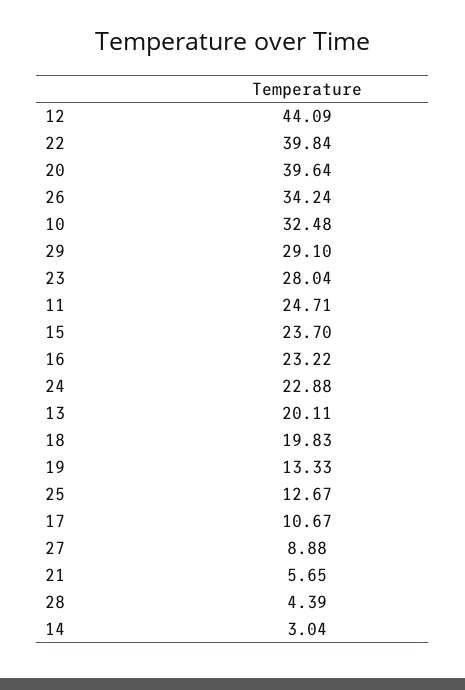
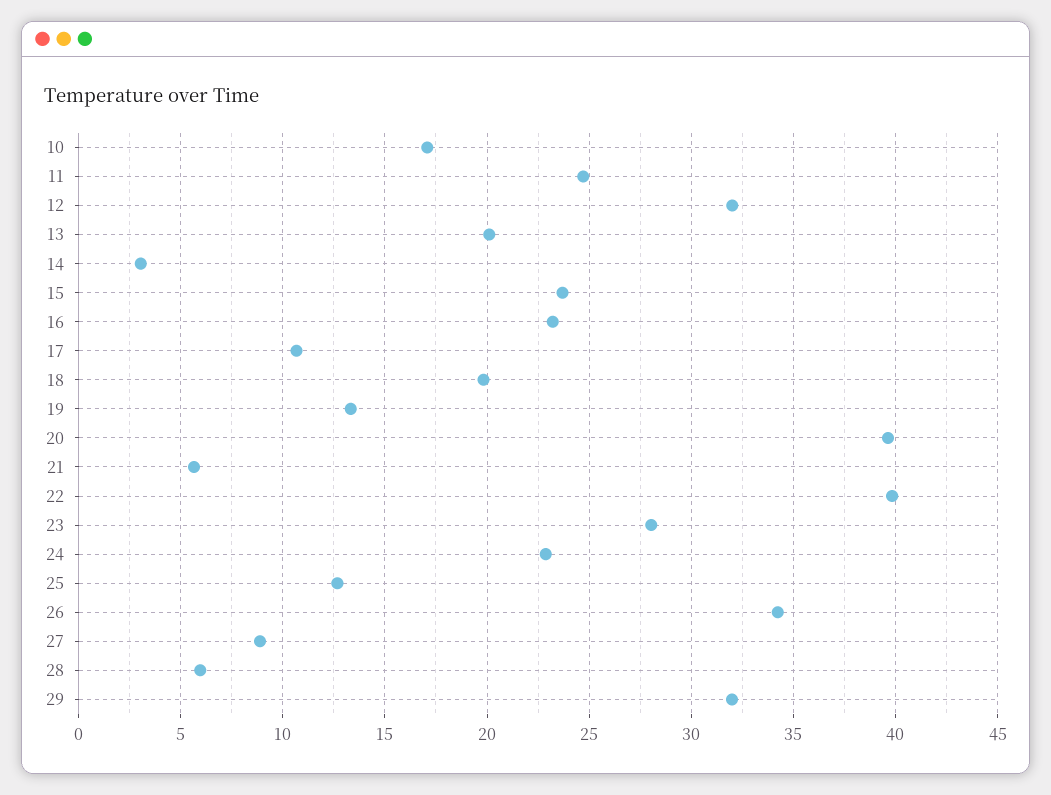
12: 44.09 -> 32
10: 32.48 -> 17
29: 29.1 -> 32
28: 4.39 -> 6

